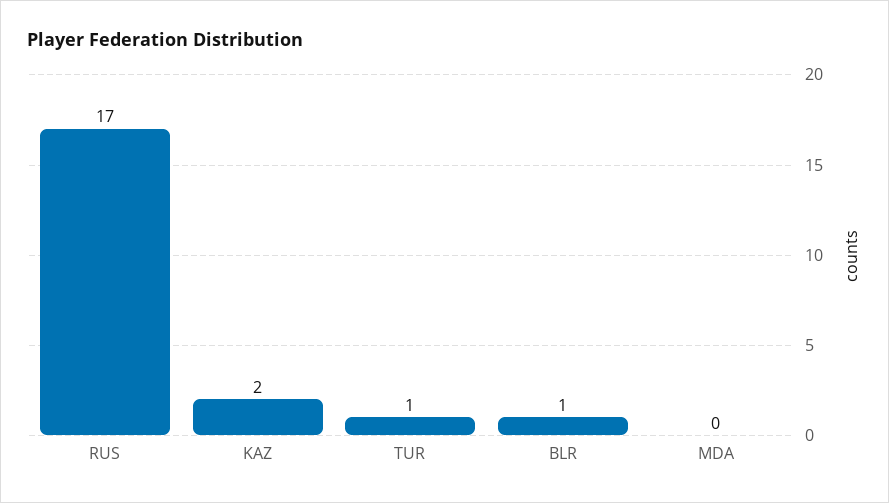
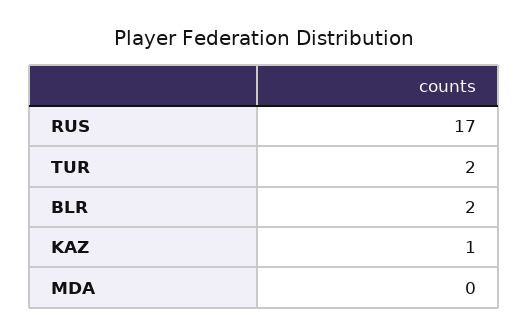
KAZ: 2 -> 1
TUR: 1 -> 2
BLR: 1 -> 2

